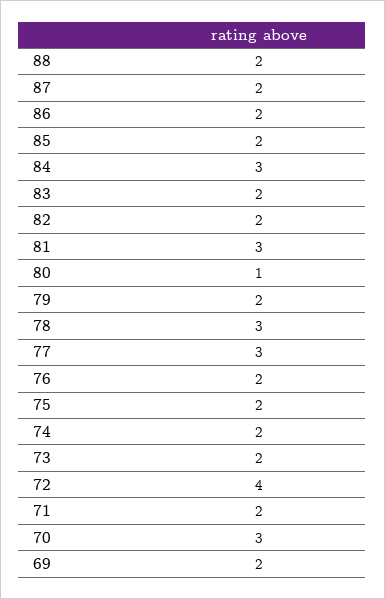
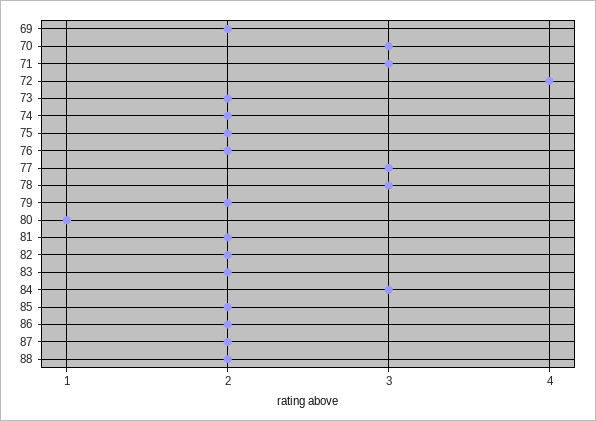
81: 3 -> 2
71: 2 -> 3

